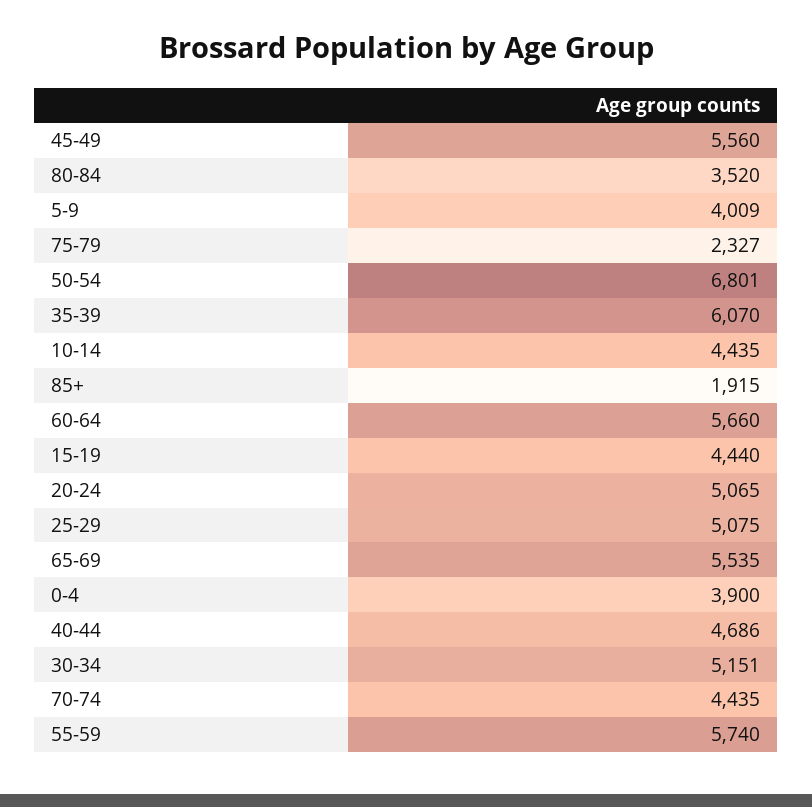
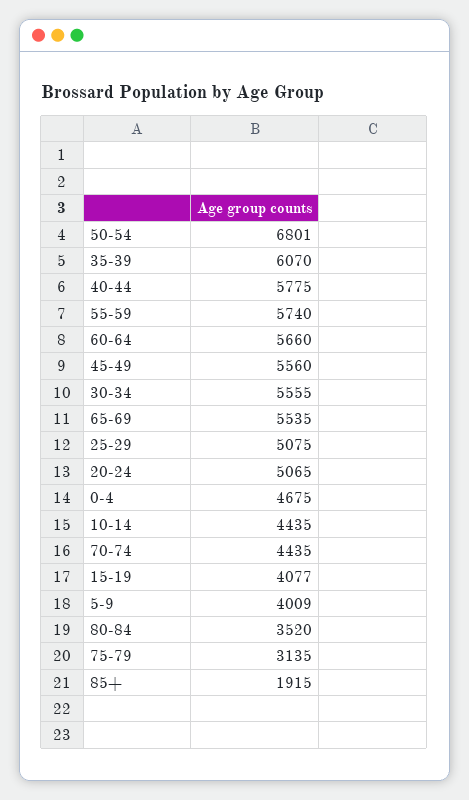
75-79: 2327 -> 3135
15-19: 4440 -> 4077
0-4: 3900 -> 4675
40-44: 4686 -> 5775
30-34: 5151 -> 5555

